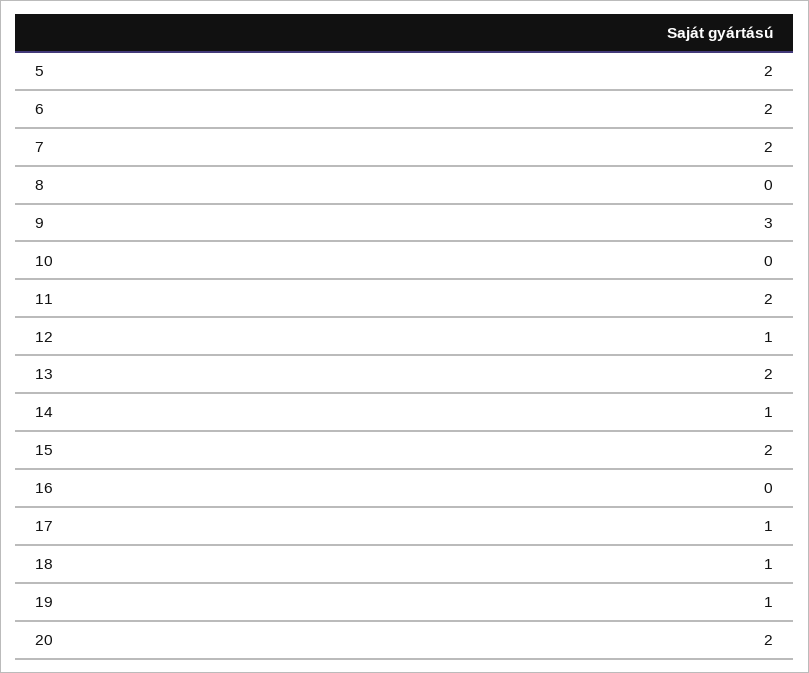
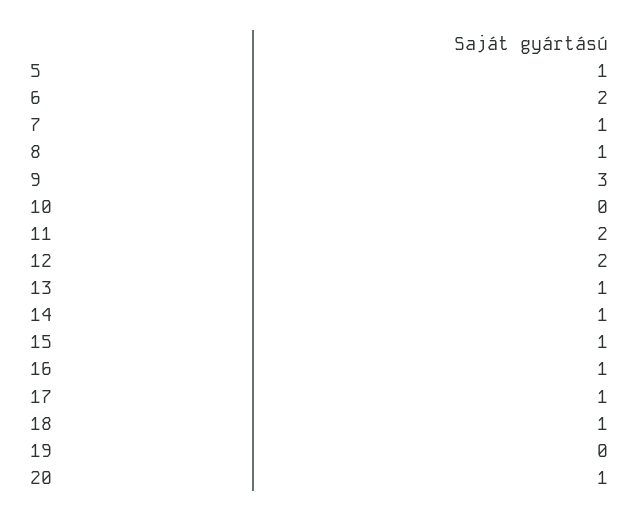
5: 2 -> 1
7: 2 -> 1
8: 0 -> 1
12: 1 -> 2
13: 2 -> 1
15: 2 -> 1
16: 0 -> 1
19: 1 -> 0
20: 2 -> 1

